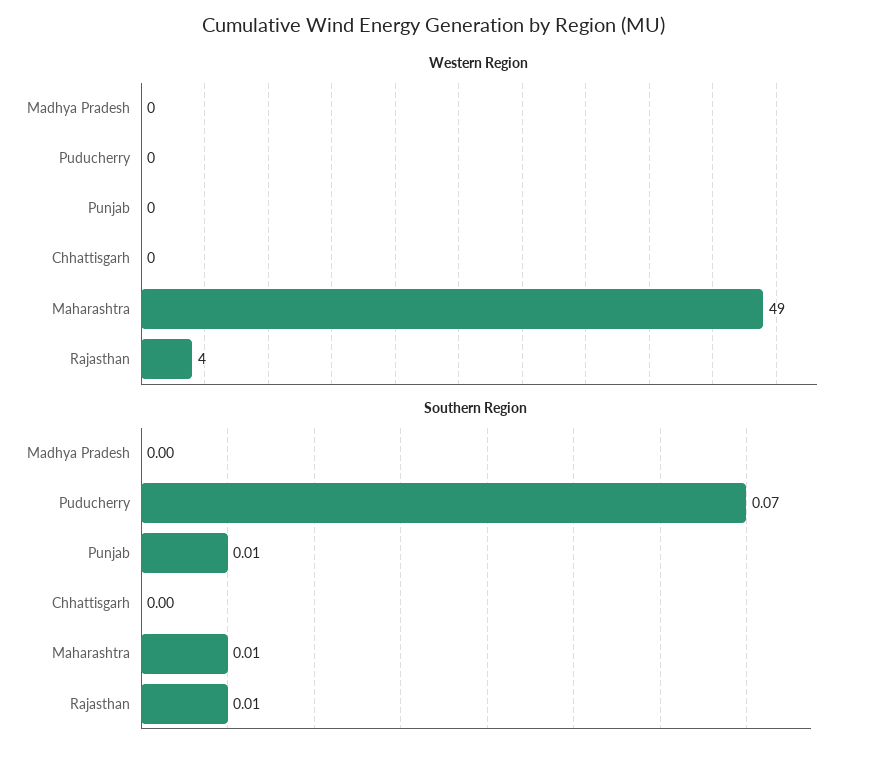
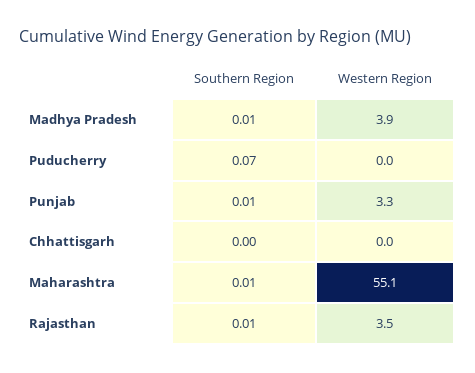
Western Region, Madhya Pradesh: 0 -> 3.9
Western Region, Punjab: 0 -> 3.3
Western Region, Maharashtra: 49 -> 55.1
Southern Region, Madhya Pradesh: 0 -> 0.01

